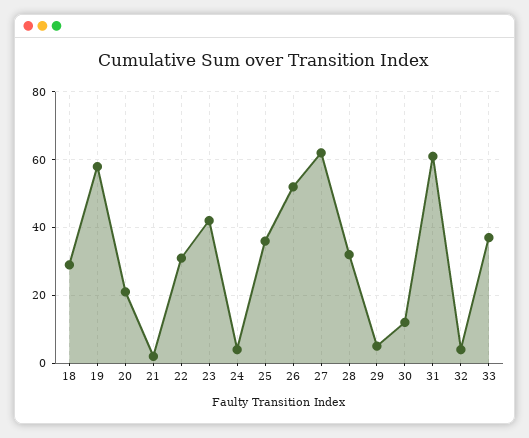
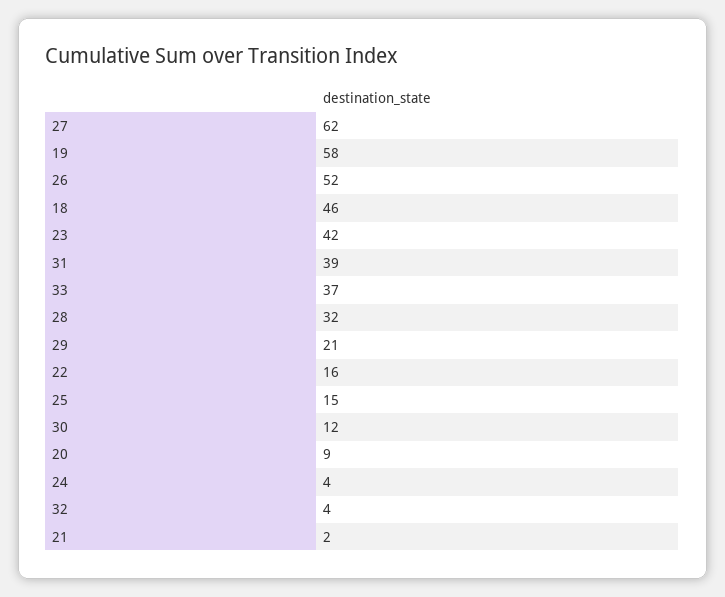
18: 30 -> 46
20: 20 -> 9
22: 30 -> 16
25: 35 -> 15
29: 5 -> 21
31: 60 -> 39

